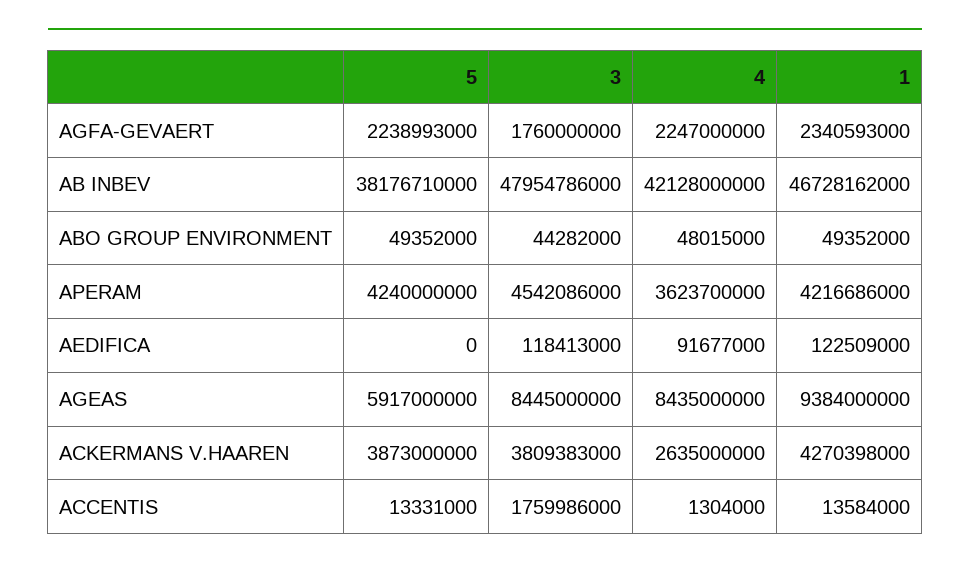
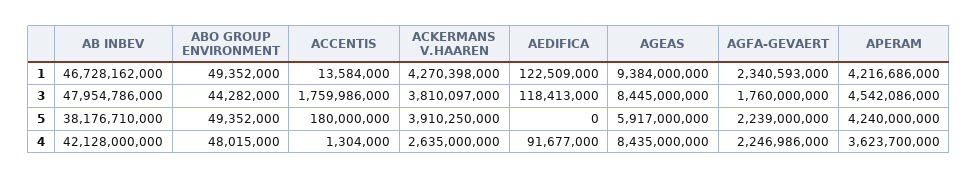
5, AGFA-GEVAERT: 2238993000 -> 2239000000
4, AGFA-GEVAERT: 2247000000 -> 2246986000
5, ACKERMANS V.HAAREN: 3873000000 -> 3910250000
3, ACKERMANS V.HAAREN: 3809383000 -> 3810097000
5, ACCENTIS: 13331000 -> 180000000

